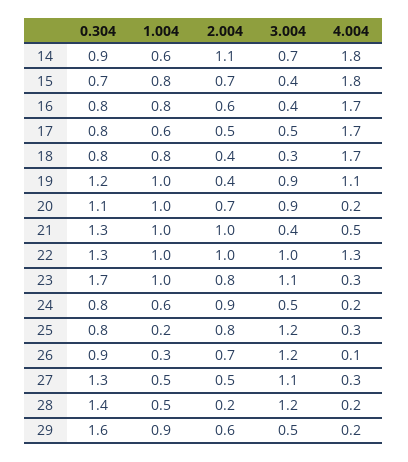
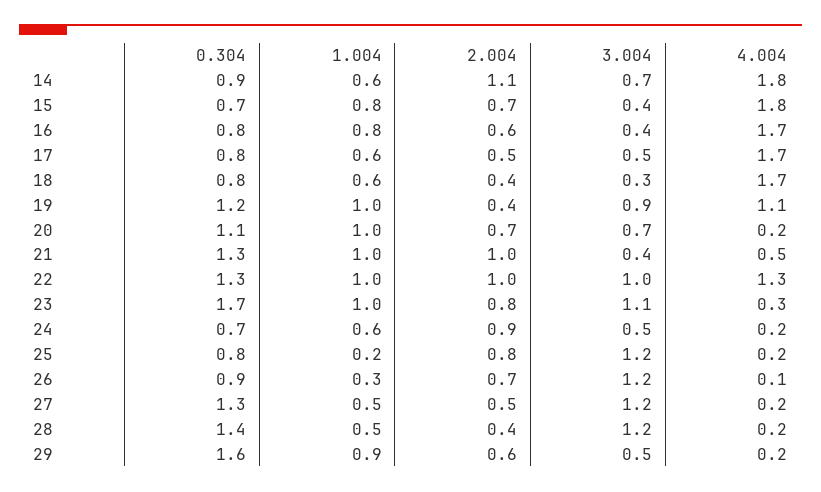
1.004, 18: 0.8 -> 0.6
3.004, 20: 0.9 -> 0.7
0.304, 24: 0.8 -> 0.7
4.004, 25: 0.3 -> 0.2
3.004, 27: 1.1 -> 1.2
4.004, 27: 0.3 -> 0.2
2.004, 28: 0.2 -> 0.4

